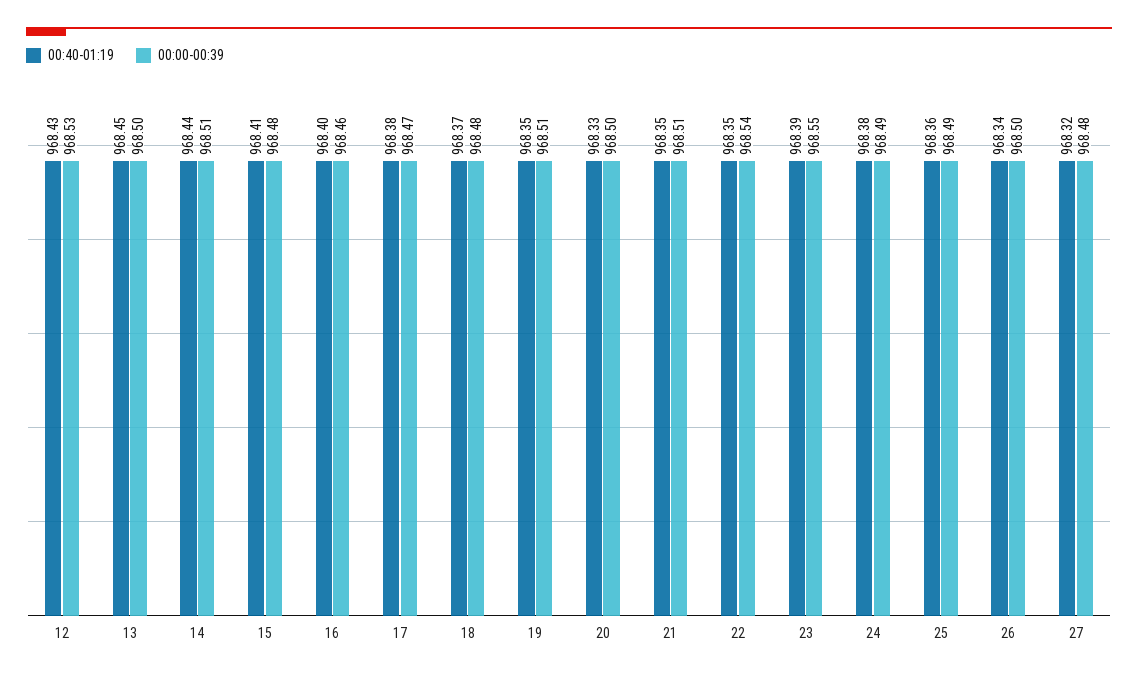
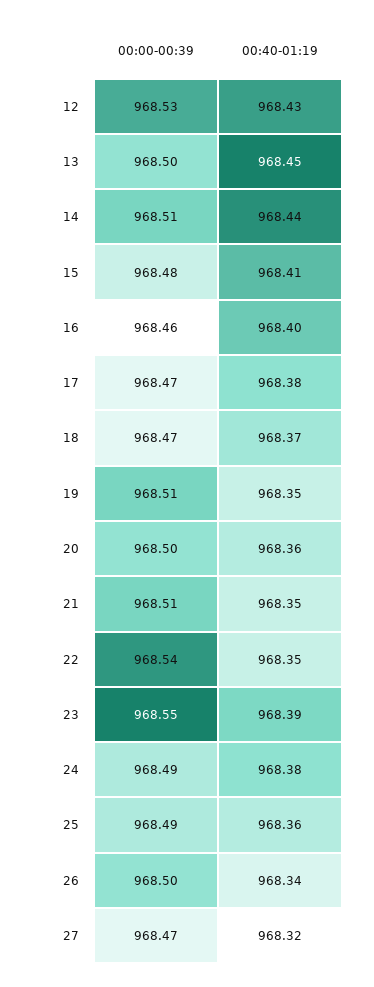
00:00-00:39, 18: 968.48 -> 968.47
00:40-01:19, 20: 968.33 -> 968.36
00:00-00:39, 27: 968.48 -> 968.47

